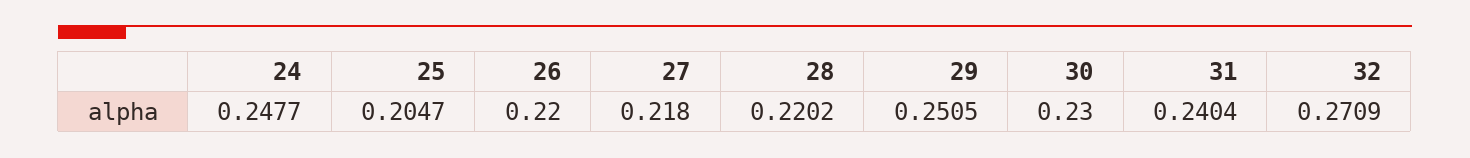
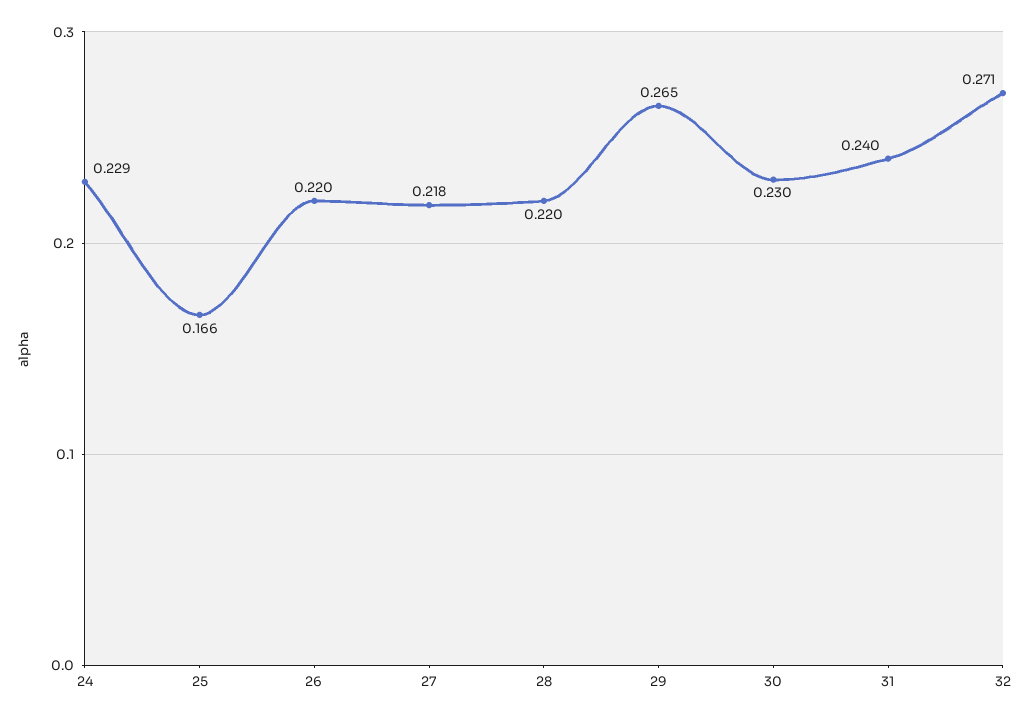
24: 0.2477 -> 0.229
25: 0.2047 -> 0.166
29: 0.2505 -> 0.265

